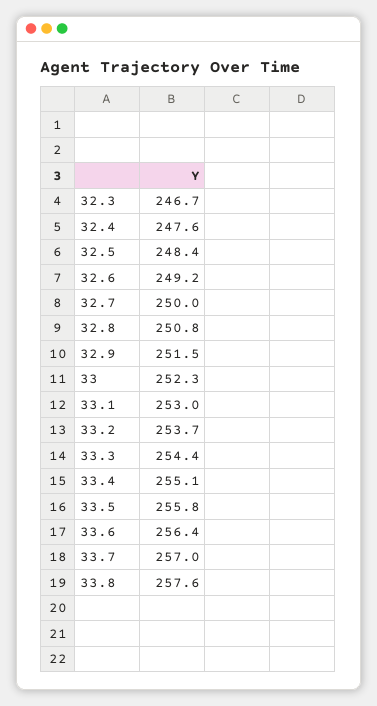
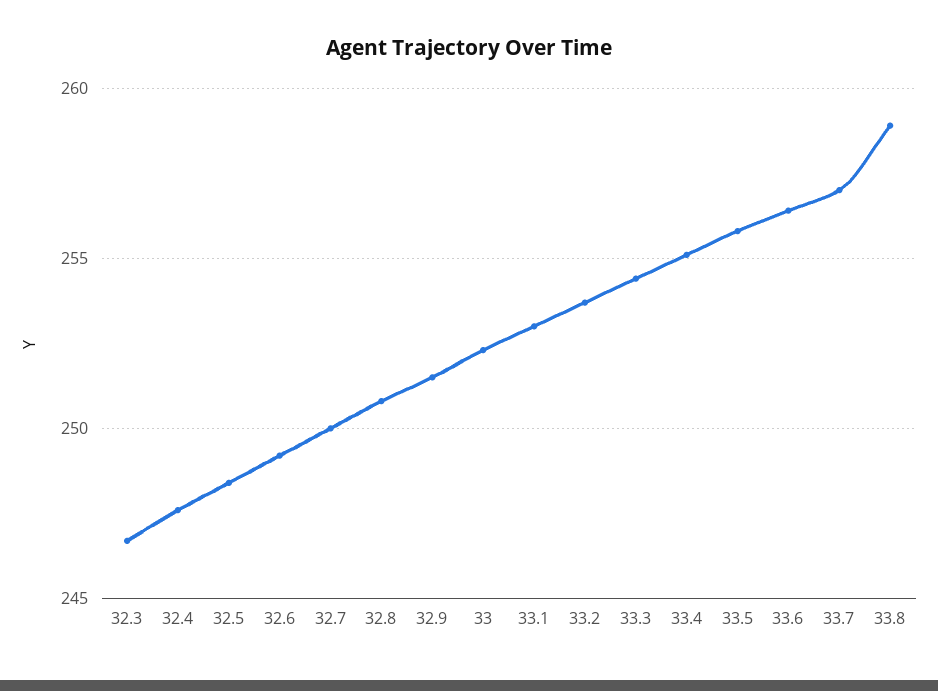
33.8: 257.6 -> 259

